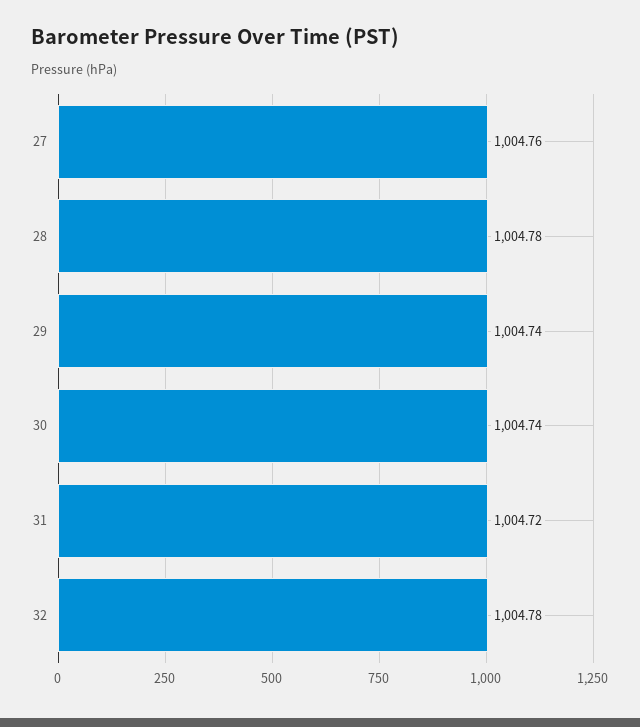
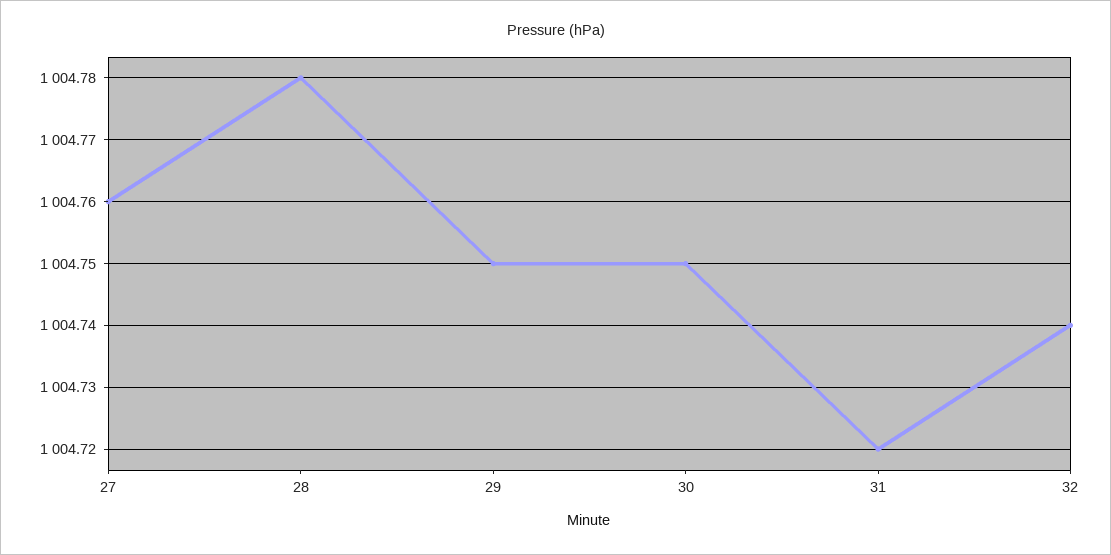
29: 1004.74 -> 1004.75
30: 1004.74 -> 1004.75
32: 1004.78 -> 1004.74

